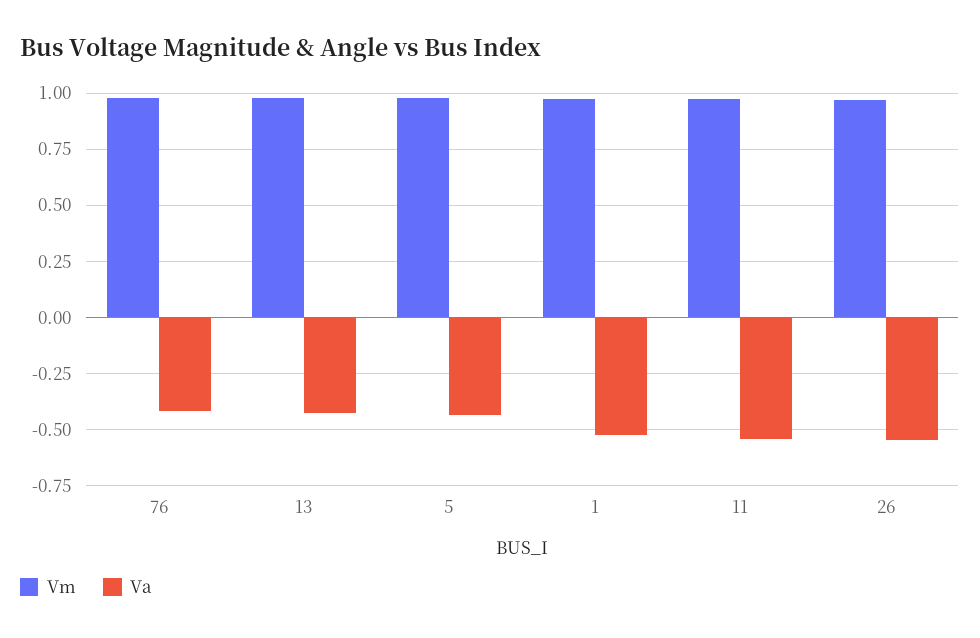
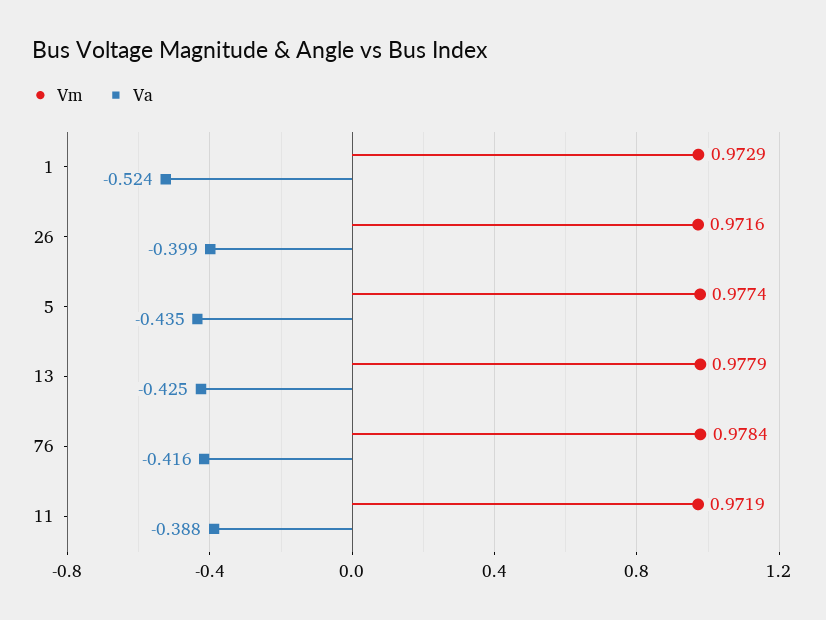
Va, 11: -0.55 -> -0.388
Va, 26: -0.55 -> -0.399

